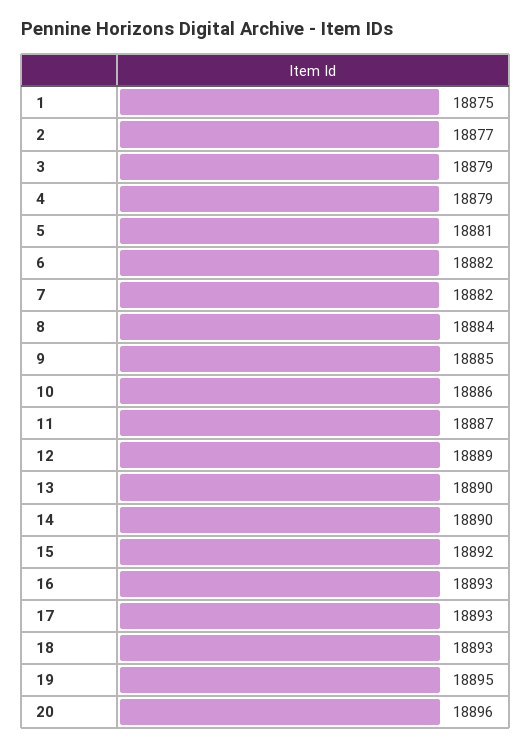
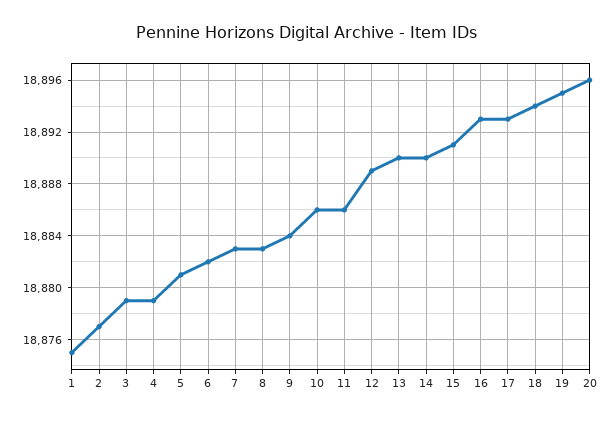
7: 18882 -> 18883
8: 18884 -> 18883
9: 18885 -> 18884
11: 18887 -> 18886
15: 18892 -> 18891
18: 18893 -> 18894

